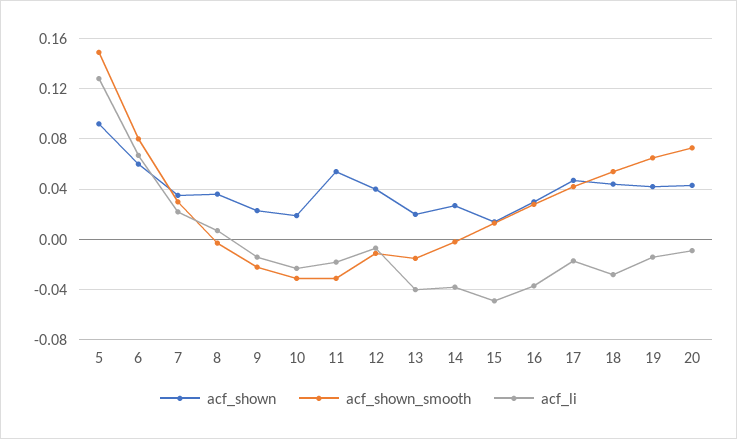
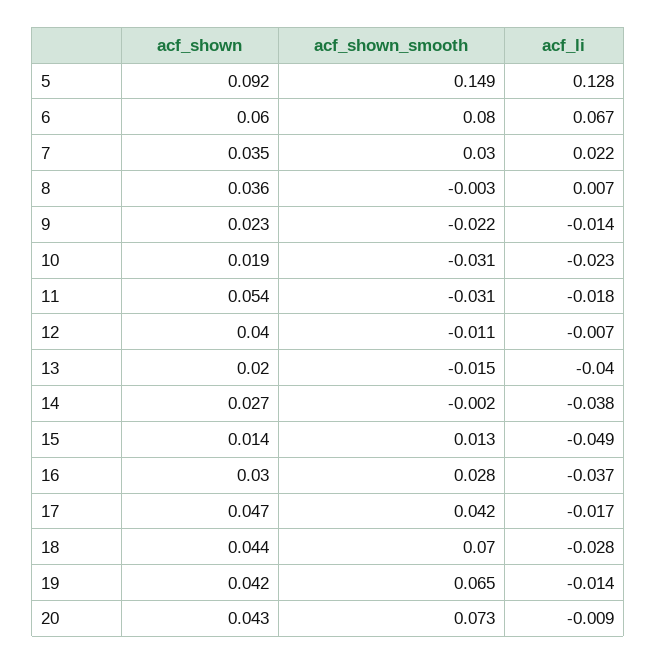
acf_shown_smooth, 18: 0.055 -> 0.07

